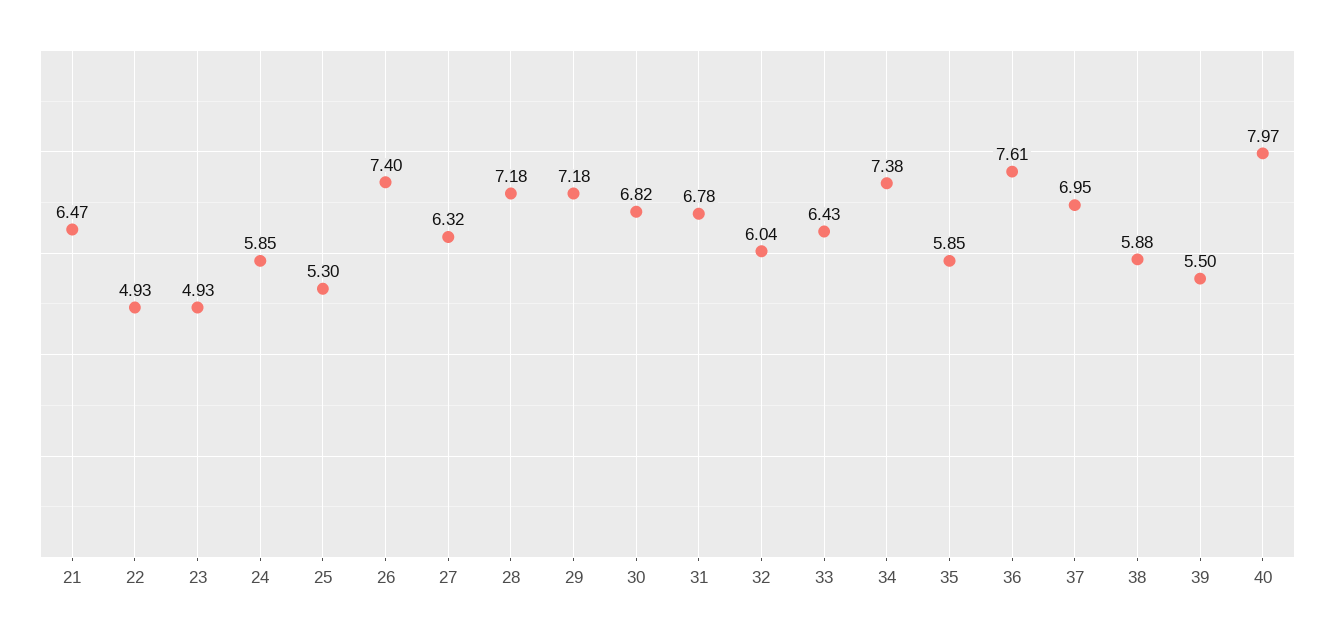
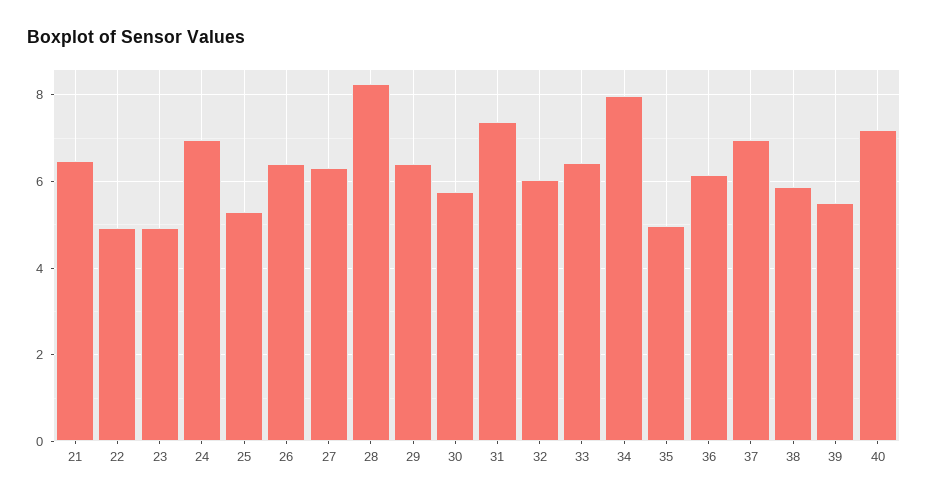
24: 5.85 -> 7
26: 7.4 -> 6.4
28: 7.18 -> 8.2
29: 7.18 -> 6.4
30: 6.82 -> 5.8
31: 6.78 -> 7.4
34: 7.38 -> 8
35: 5.85 -> 5
36: 7.61 -> 6.2
40: 7.97 -> 7.2

